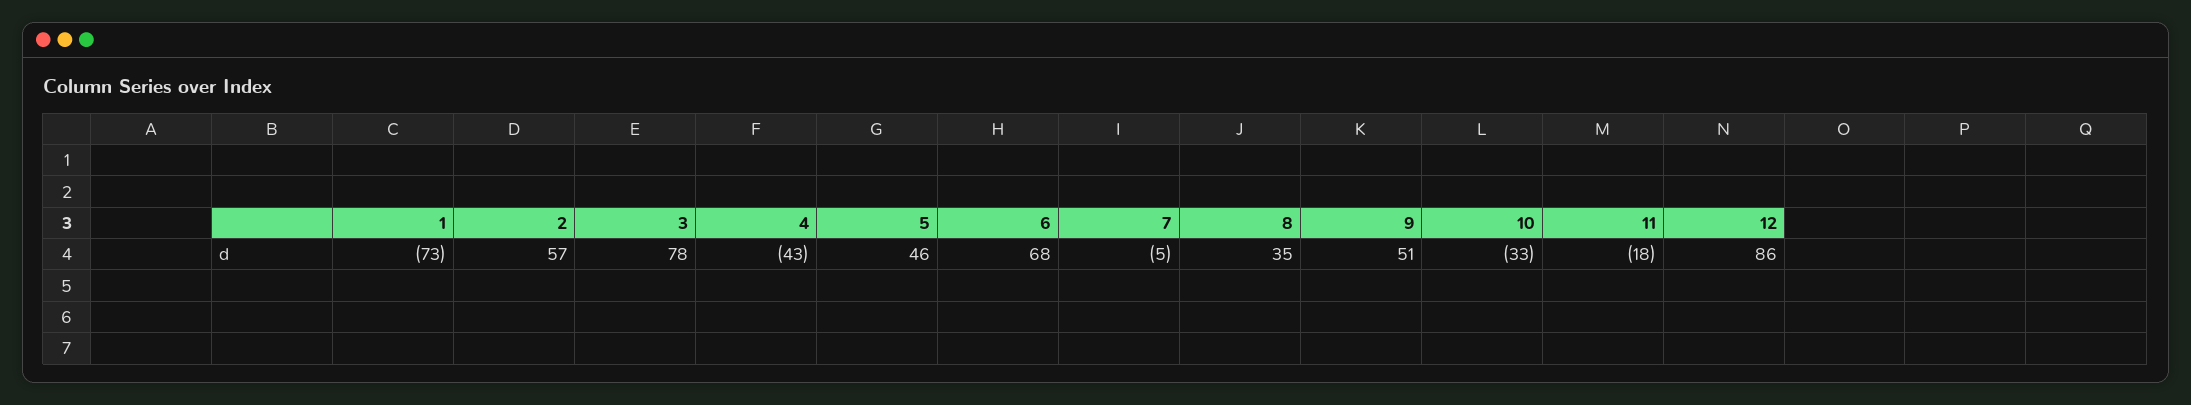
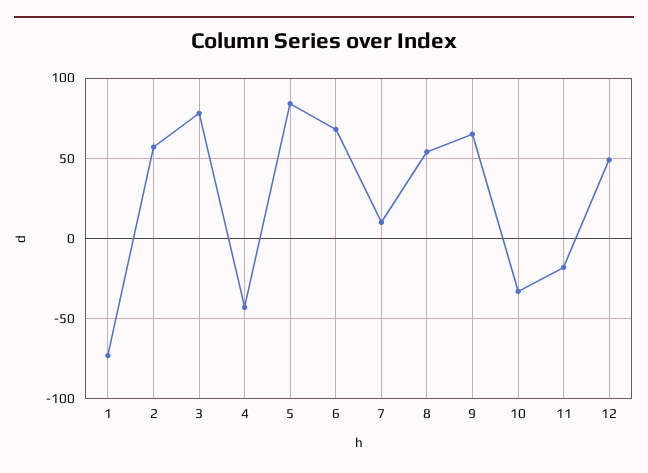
5: 46 -> 85
7: -5 -> 10
8: 35 -> 55
9: 51 -> 65
12: 86 -> 50

